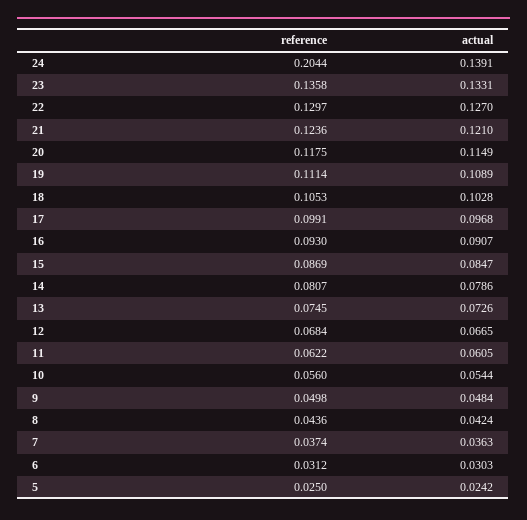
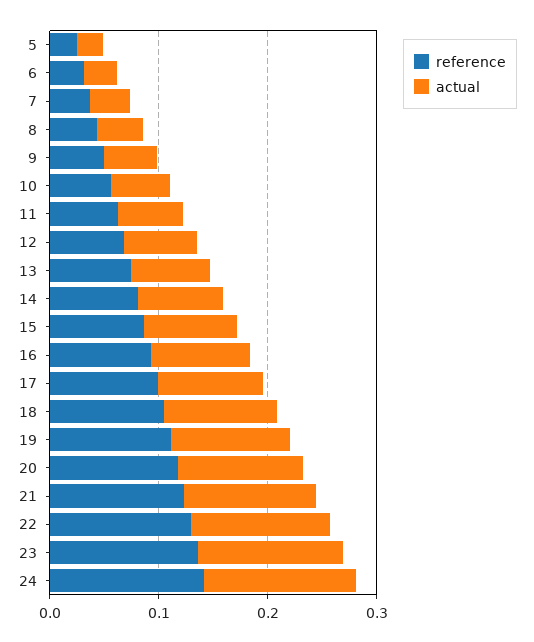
reference, 24: 0.2044 -> 0.14

